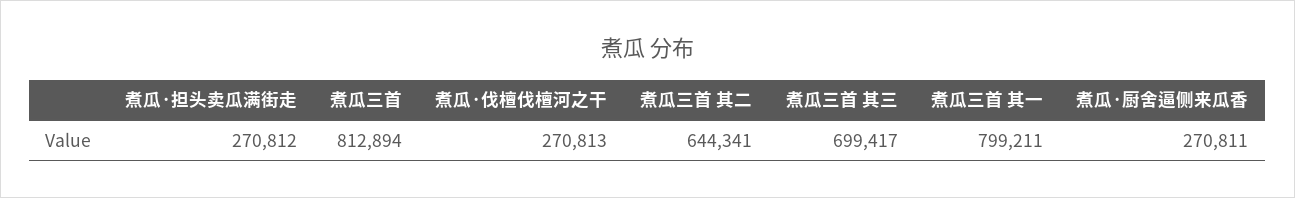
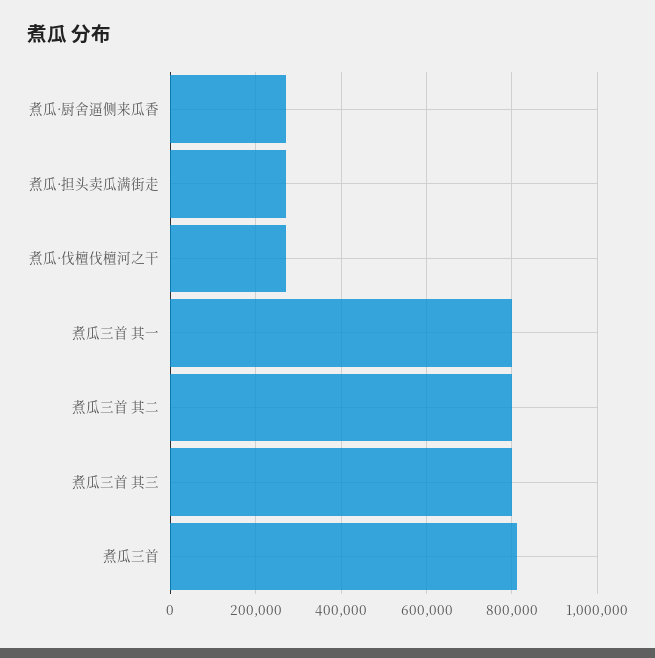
煮瓜三首 其二: 644341 -> 800000
煮瓜三首 其三: 699417 -> 800000

